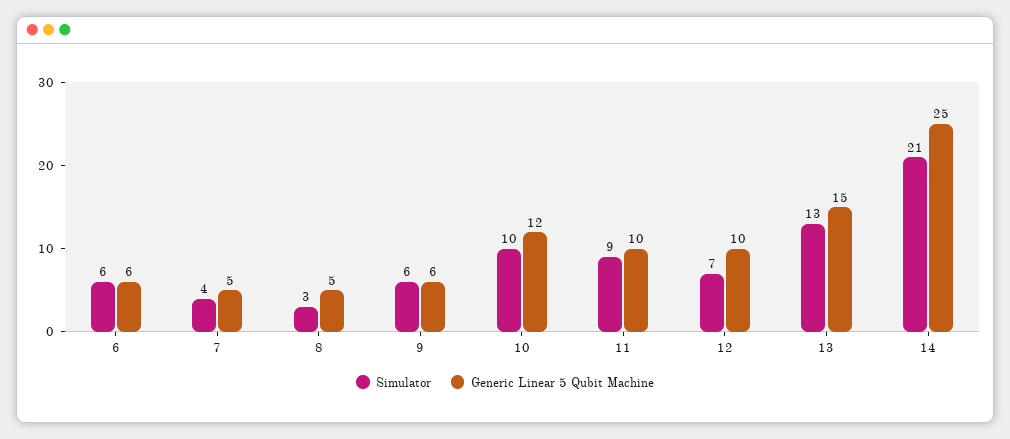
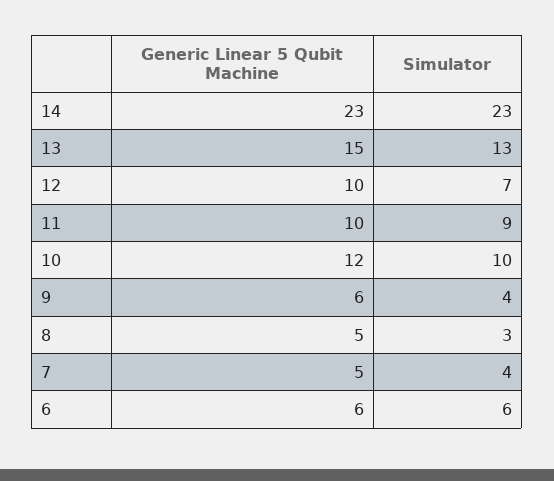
Simulator, 9: 6 -> 4
Simulator, 14: 21 -> 23
Generic Linear 5 Qubit Machine, 14: 25 -> 23

